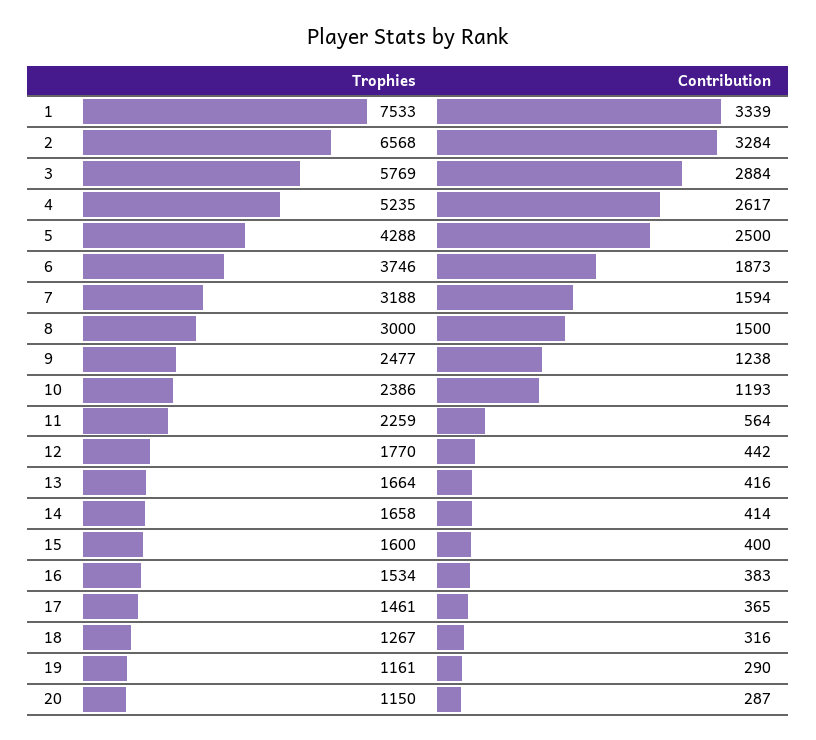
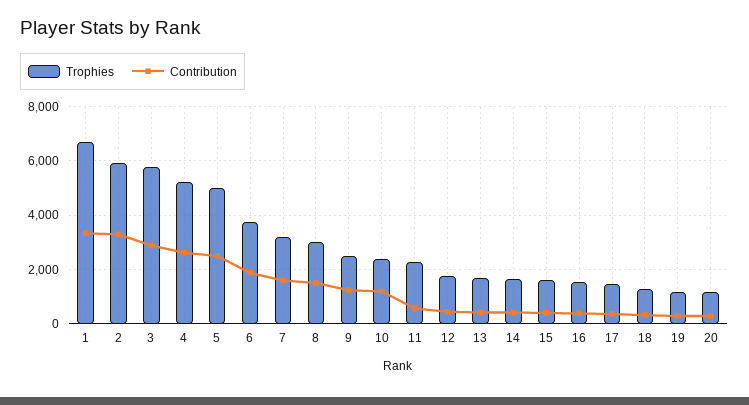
Trophies, 1: 7533 -> 6750
Trophies, 2: 6568 -> 6000
Trophies, 5: 4288 -> 5000

